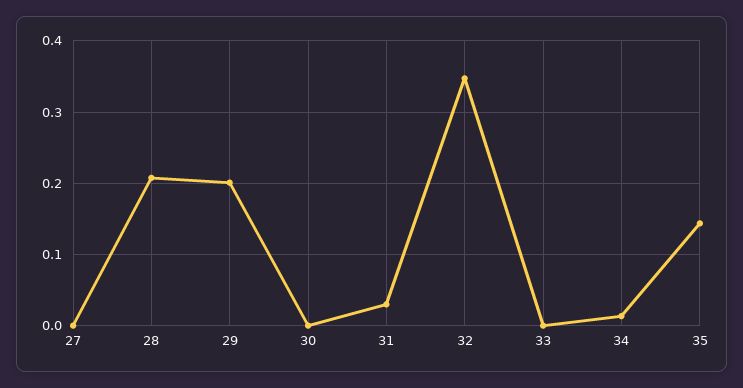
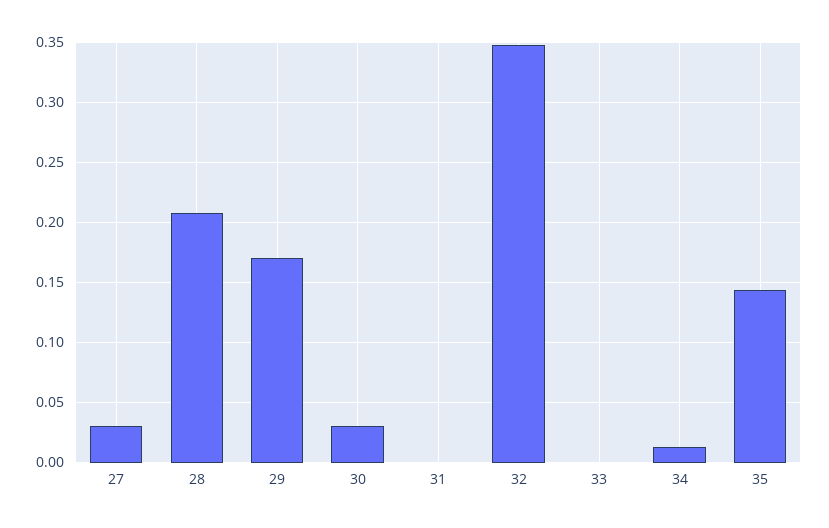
27: 0 -> 0.03
29: 0.2 -> 0.17
30: 0 -> 0.03
31: 0.03 -> 0

